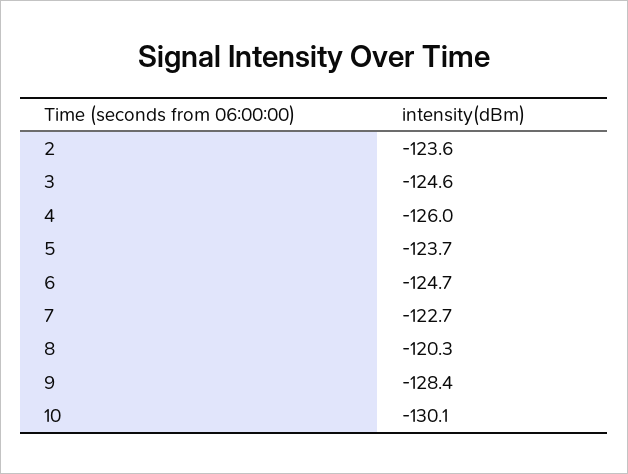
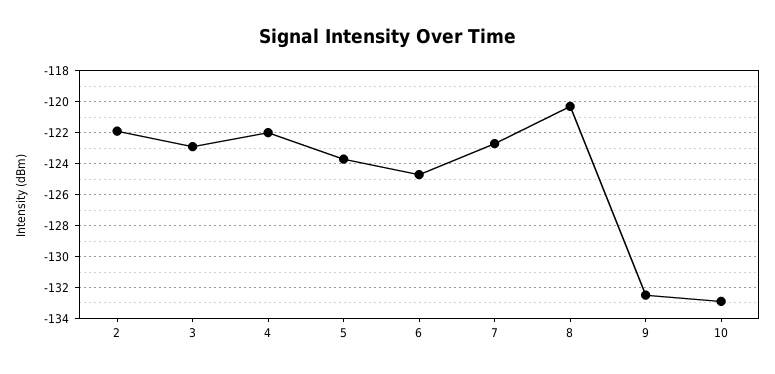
2: -123.6 -> -122
3: -124.6 -> -123
4: -126 -> -122
9: -128.4 -> -132.5
10: -130.1 -> -133

